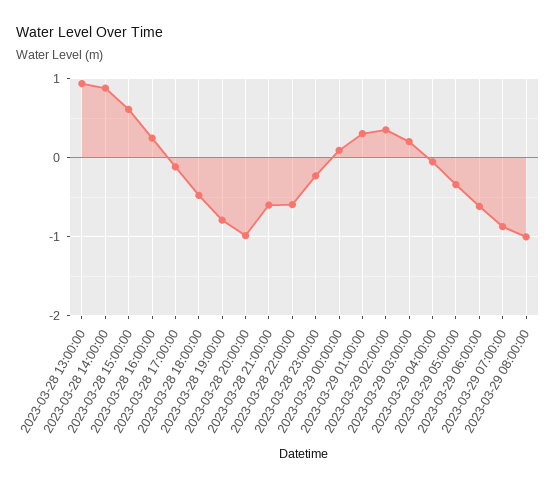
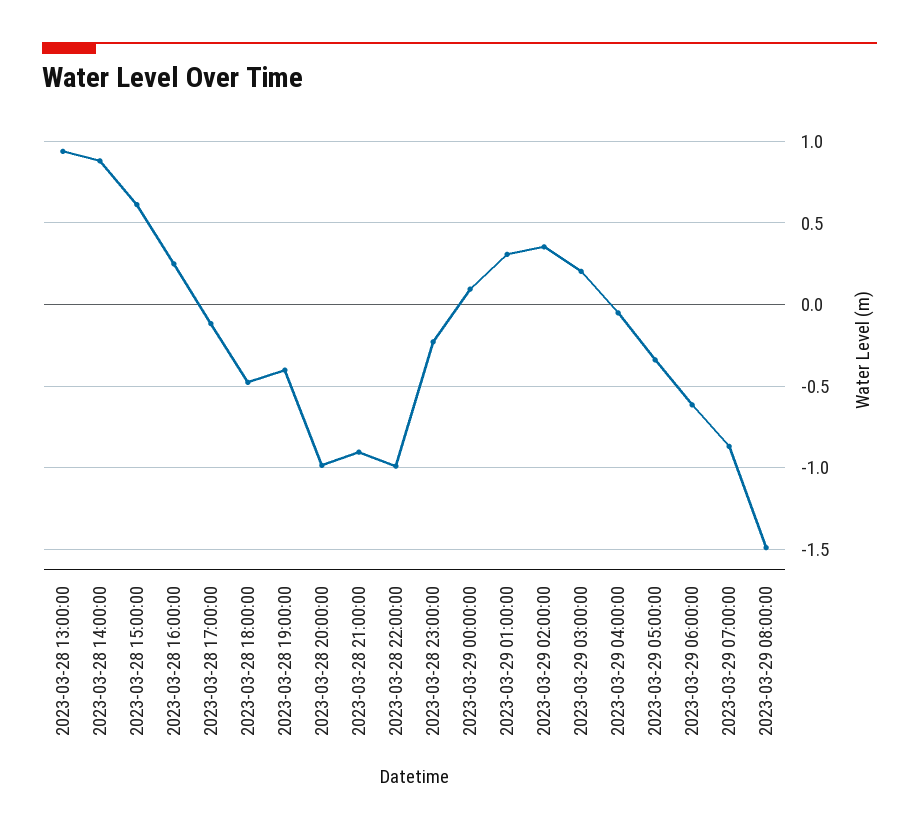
2023-03-28 19:00:00: -0.8 -> -0.4
2023-03-28 21:00:00: -0.6 -> -0.9
2023-03-28 22:00:00: -0.6 -> -1
2023-03-29 08:00:00: -1 -> -1.5

